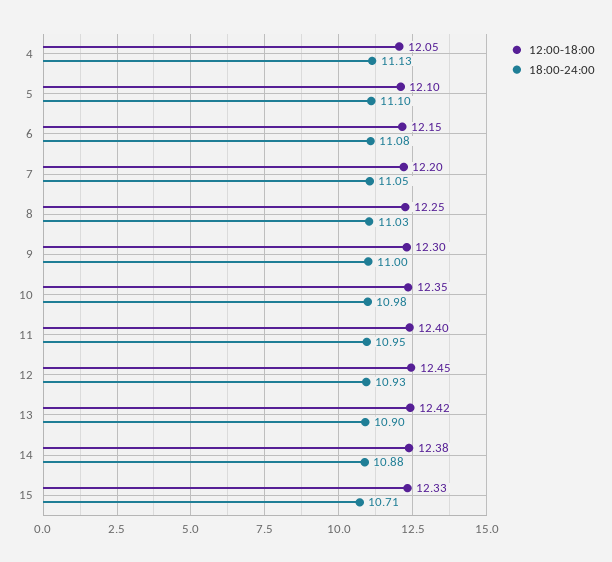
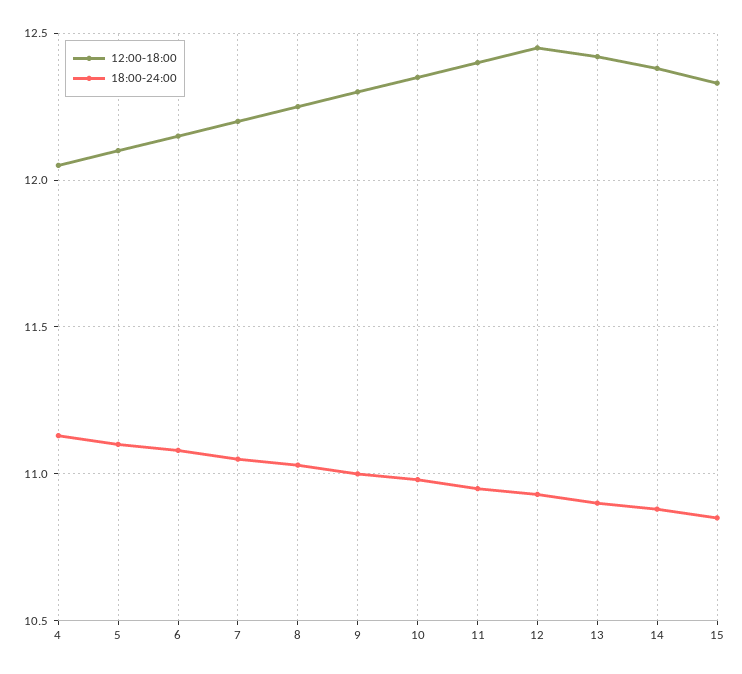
18:00-24:00, 15: 10.71 -> 10.85

